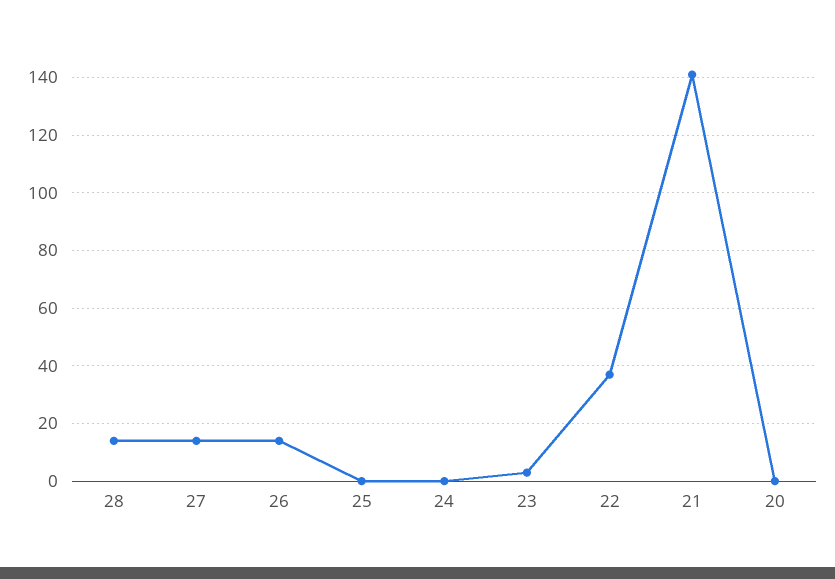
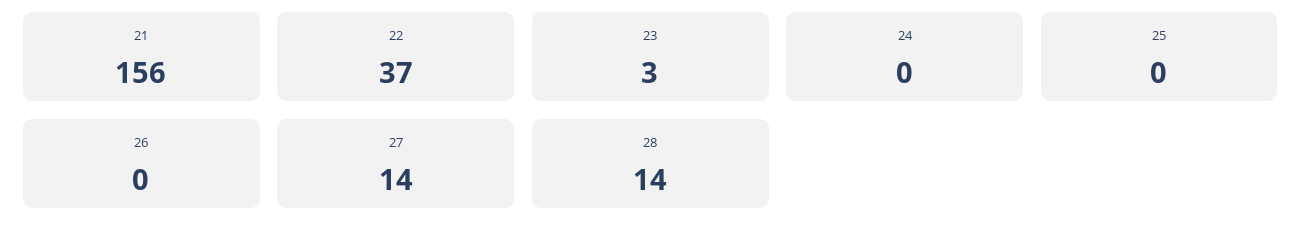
26: 15 -> 0
21: 140 -> 156
20: 0 -> none

